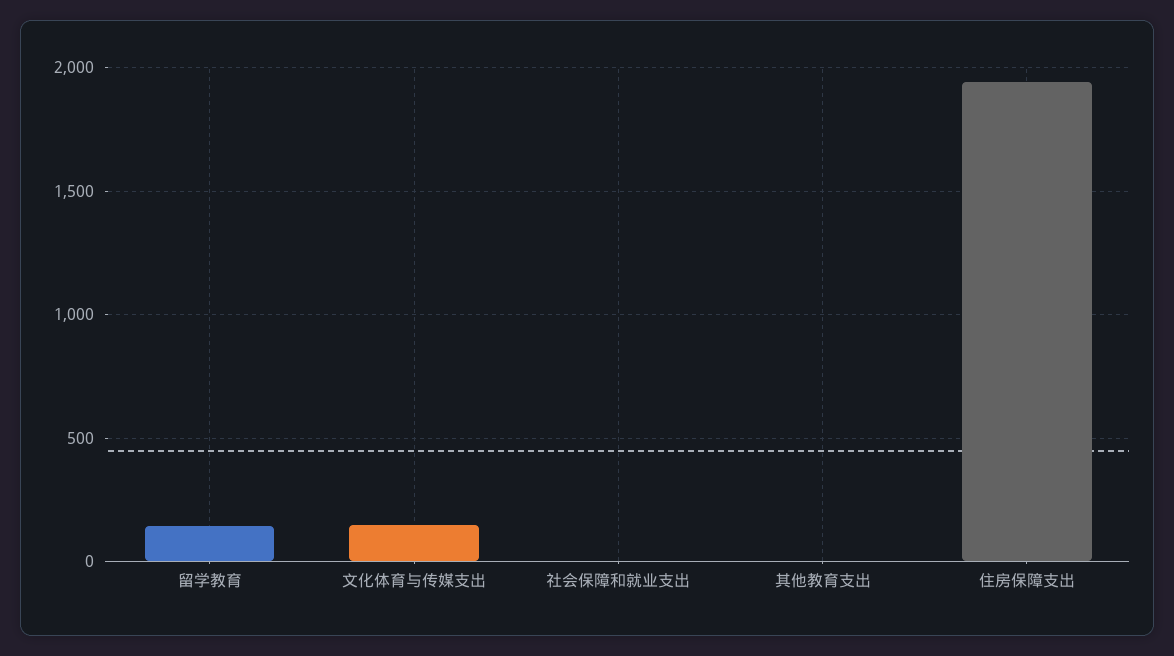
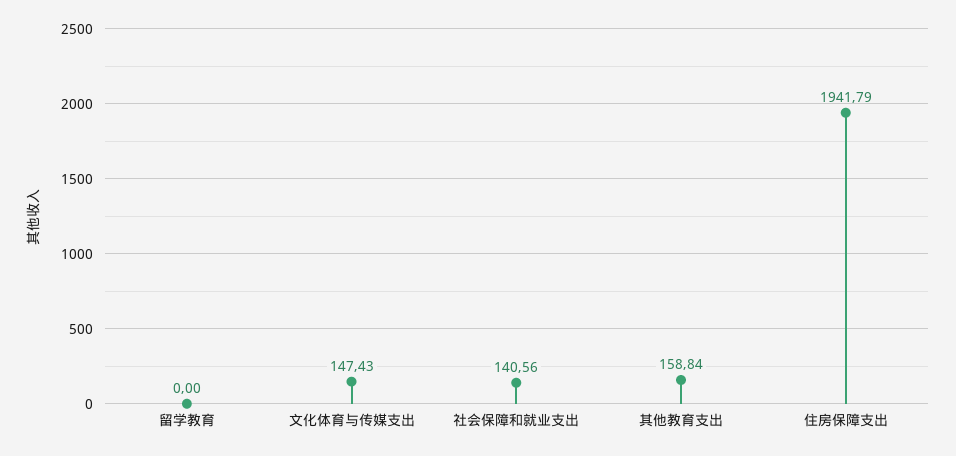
留学教育: 150 -> 0
社会保障和就业支出: 0 -> 140.56
其他教育支出: 0 -> 158.84

